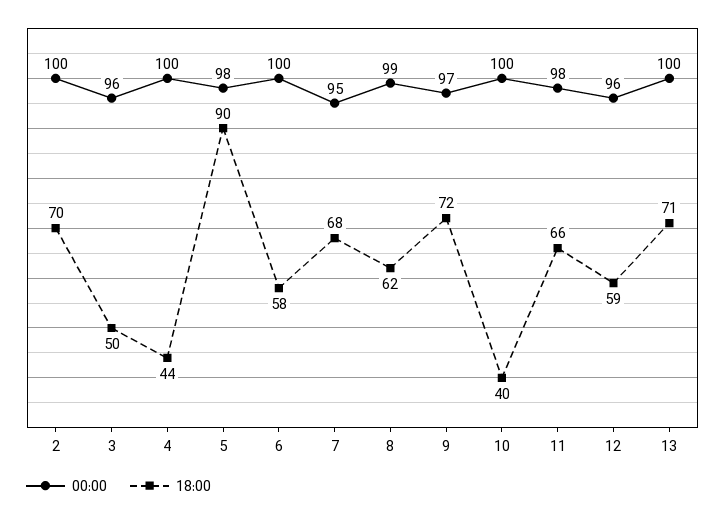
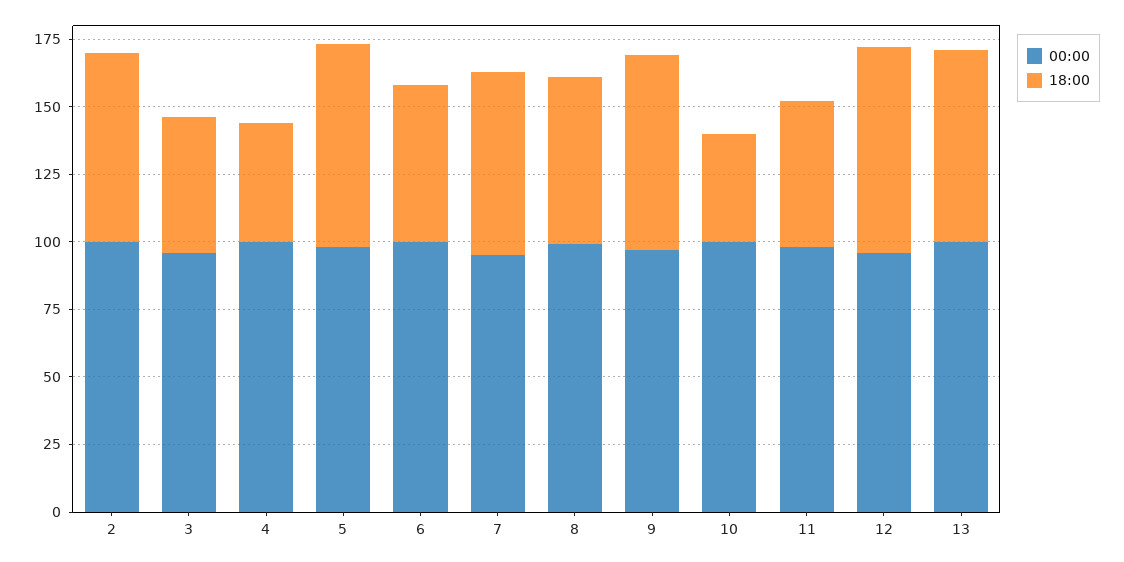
18:00, 5: 90 -> 75
18:00, 11: 66 -> 55
18:00, 12: 59 -> 75

